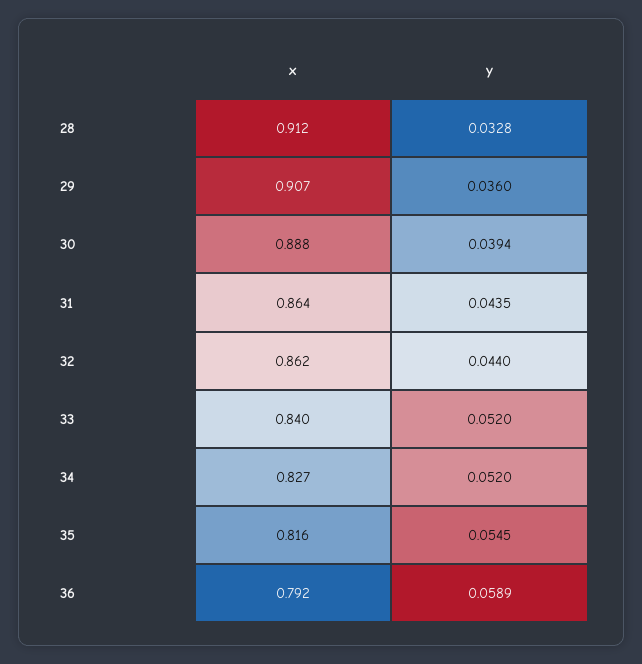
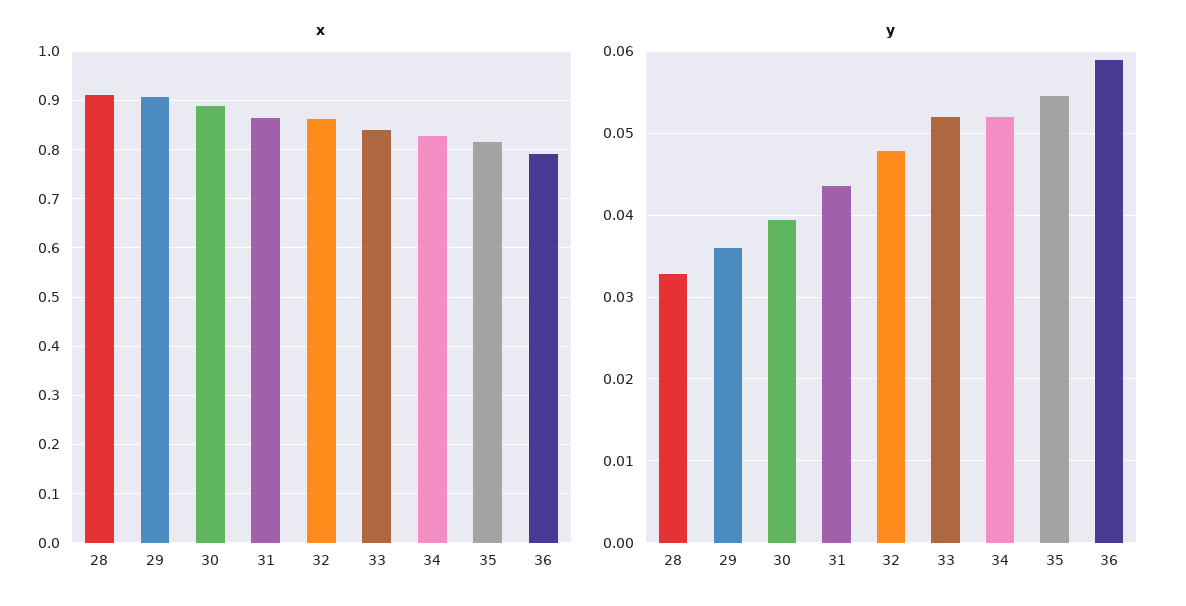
y, 32: 0.044 -> 0.048

